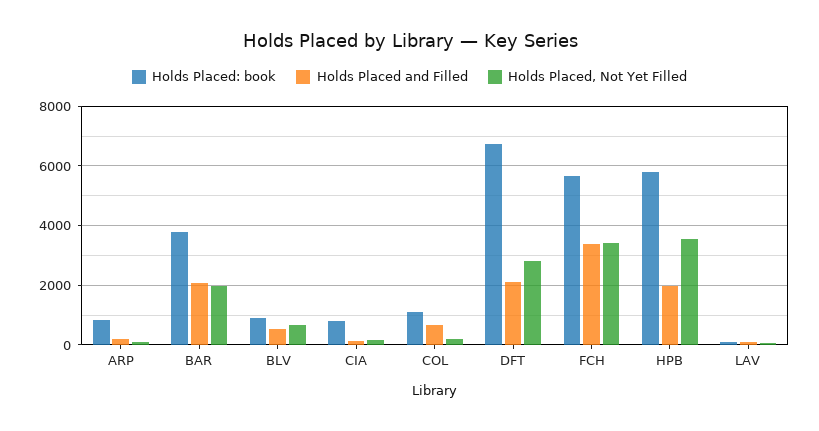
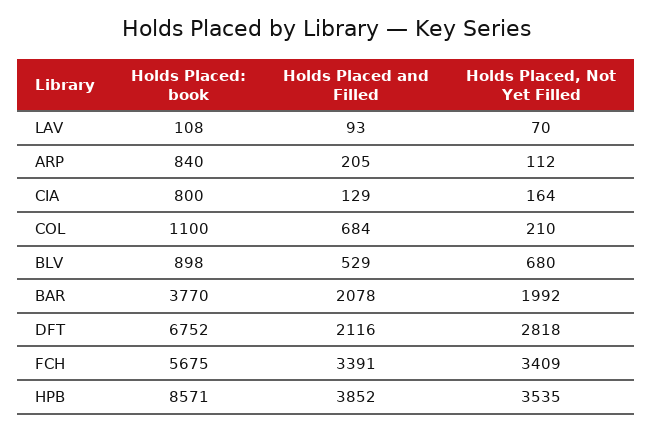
Holds Placed: book, HPB: 5750 -> 8571
Holds Placed and Filled, HPB: 2000 -> 3852

